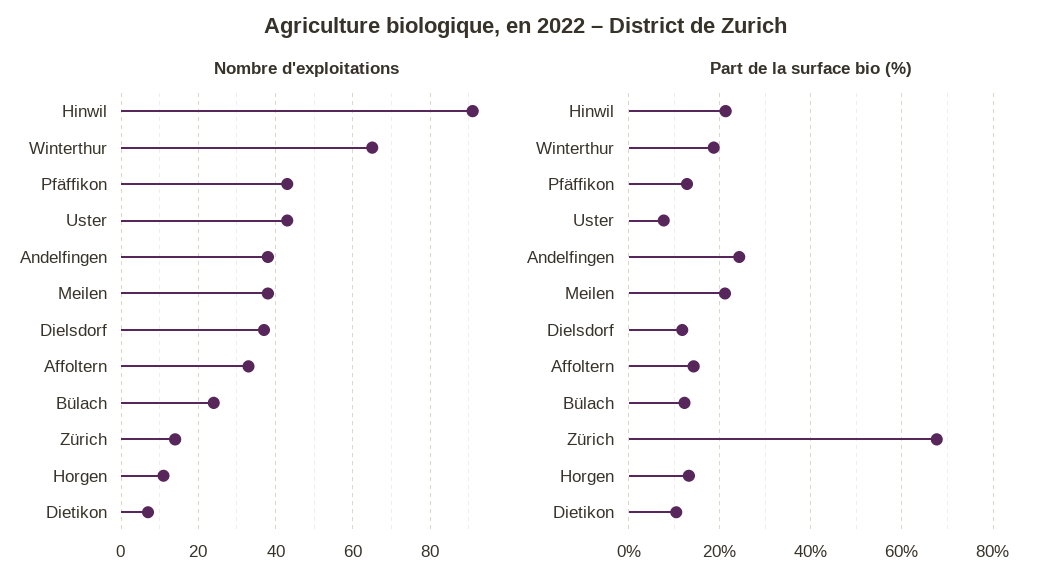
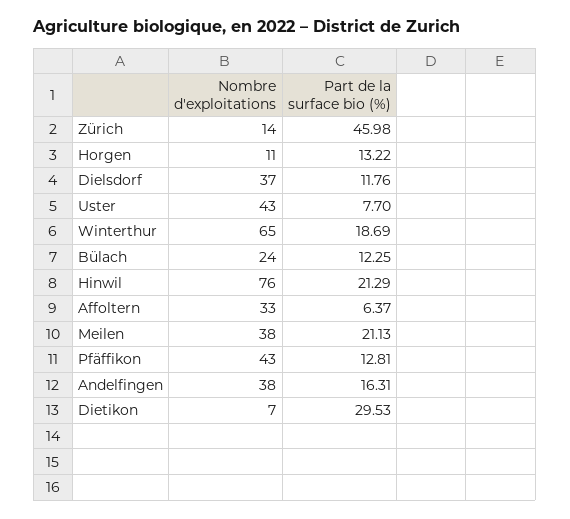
Nombre d'exploitations, Hinwil: 90 -> 76
Part de la surface bio (%), Andelfingen: 24 -> 16.31
Part de la surface bio (%), Affoltern: 14 -> 6.37
Part de la surface bio (%), Zürich: 68 -> 45.98
Part de la surface bio (%), Dietikon: 10 -> 29.53

